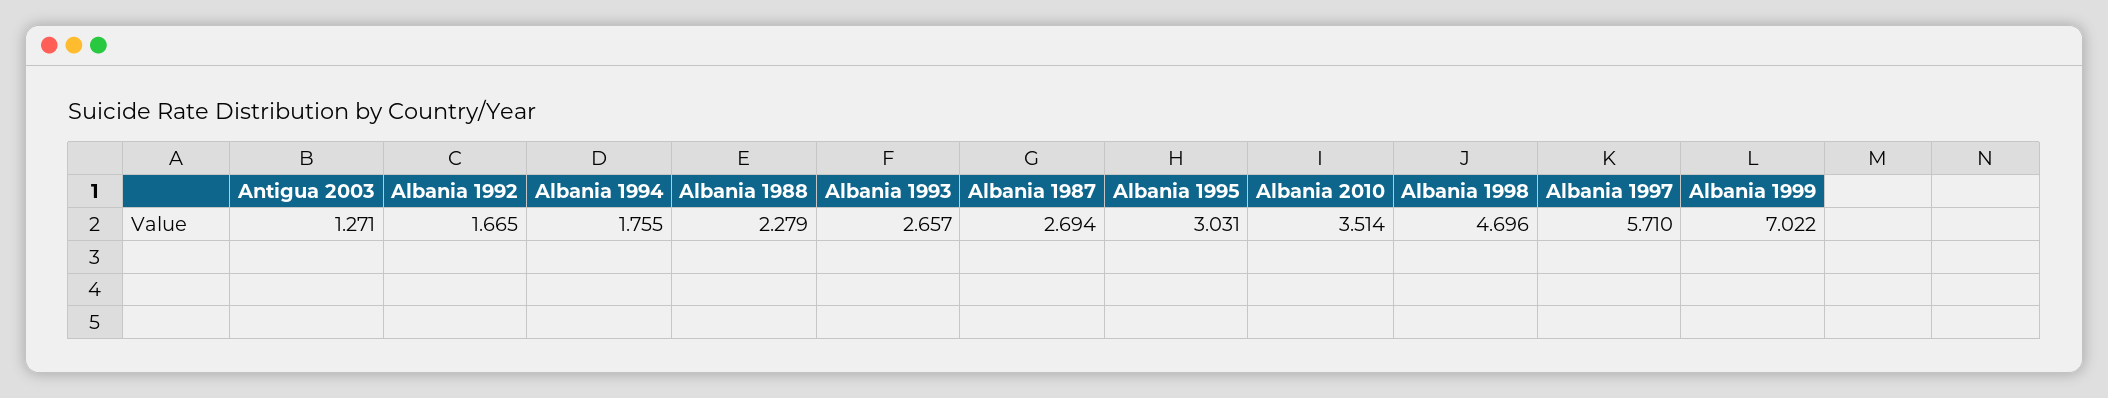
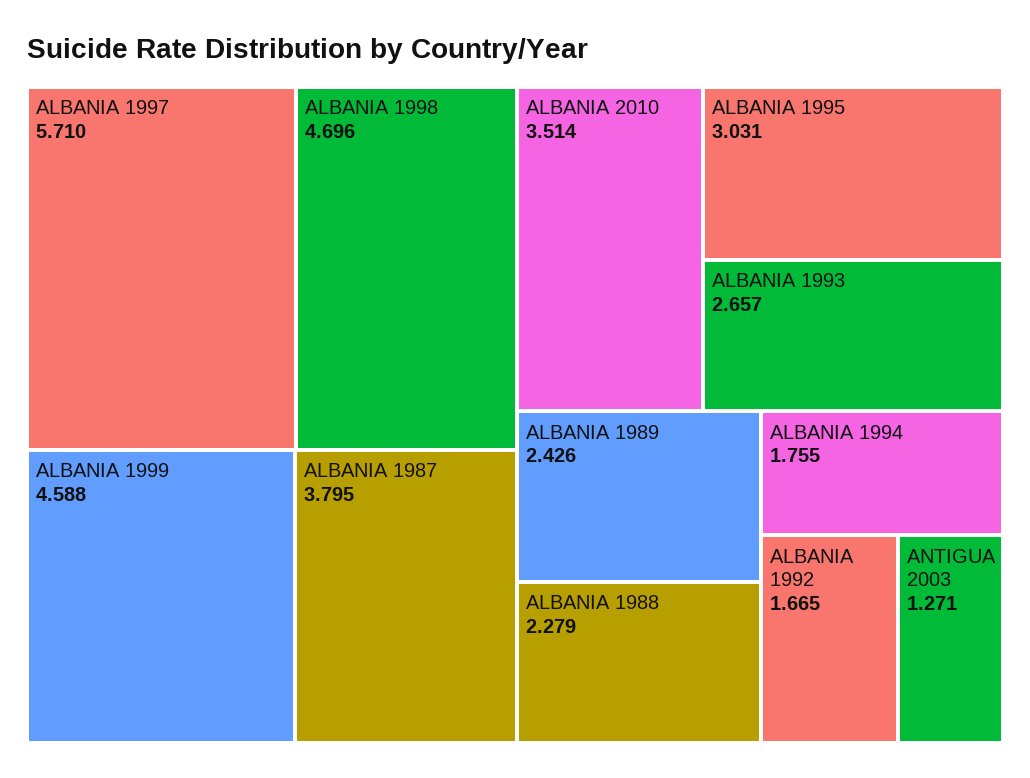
Albania 1987: 2.694 -> 3.795
Albania 1999: 7.022 -> 4.588
ALBANIA 1989: none -> 2.426

